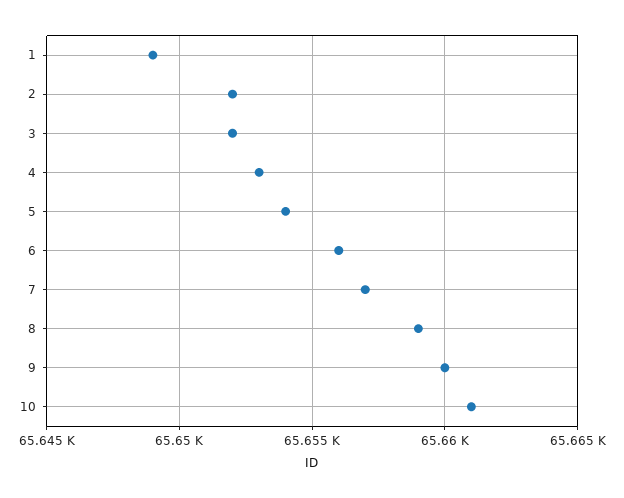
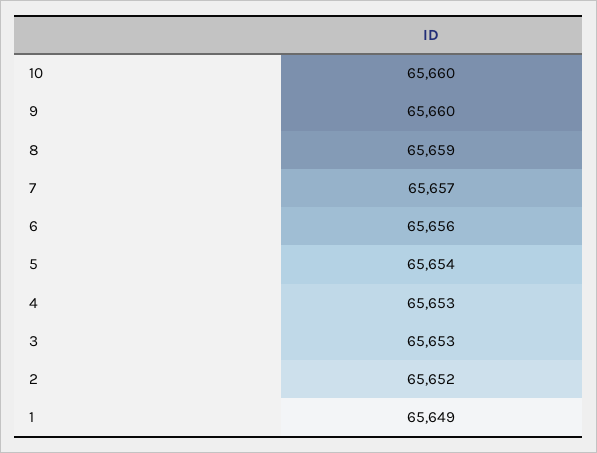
3: 65652 -> 65653
10: 65661 -> 65660

